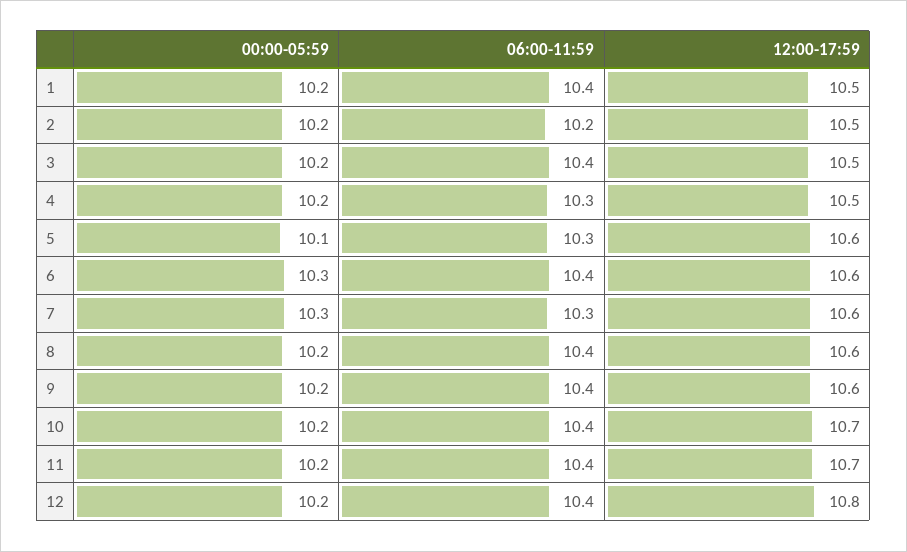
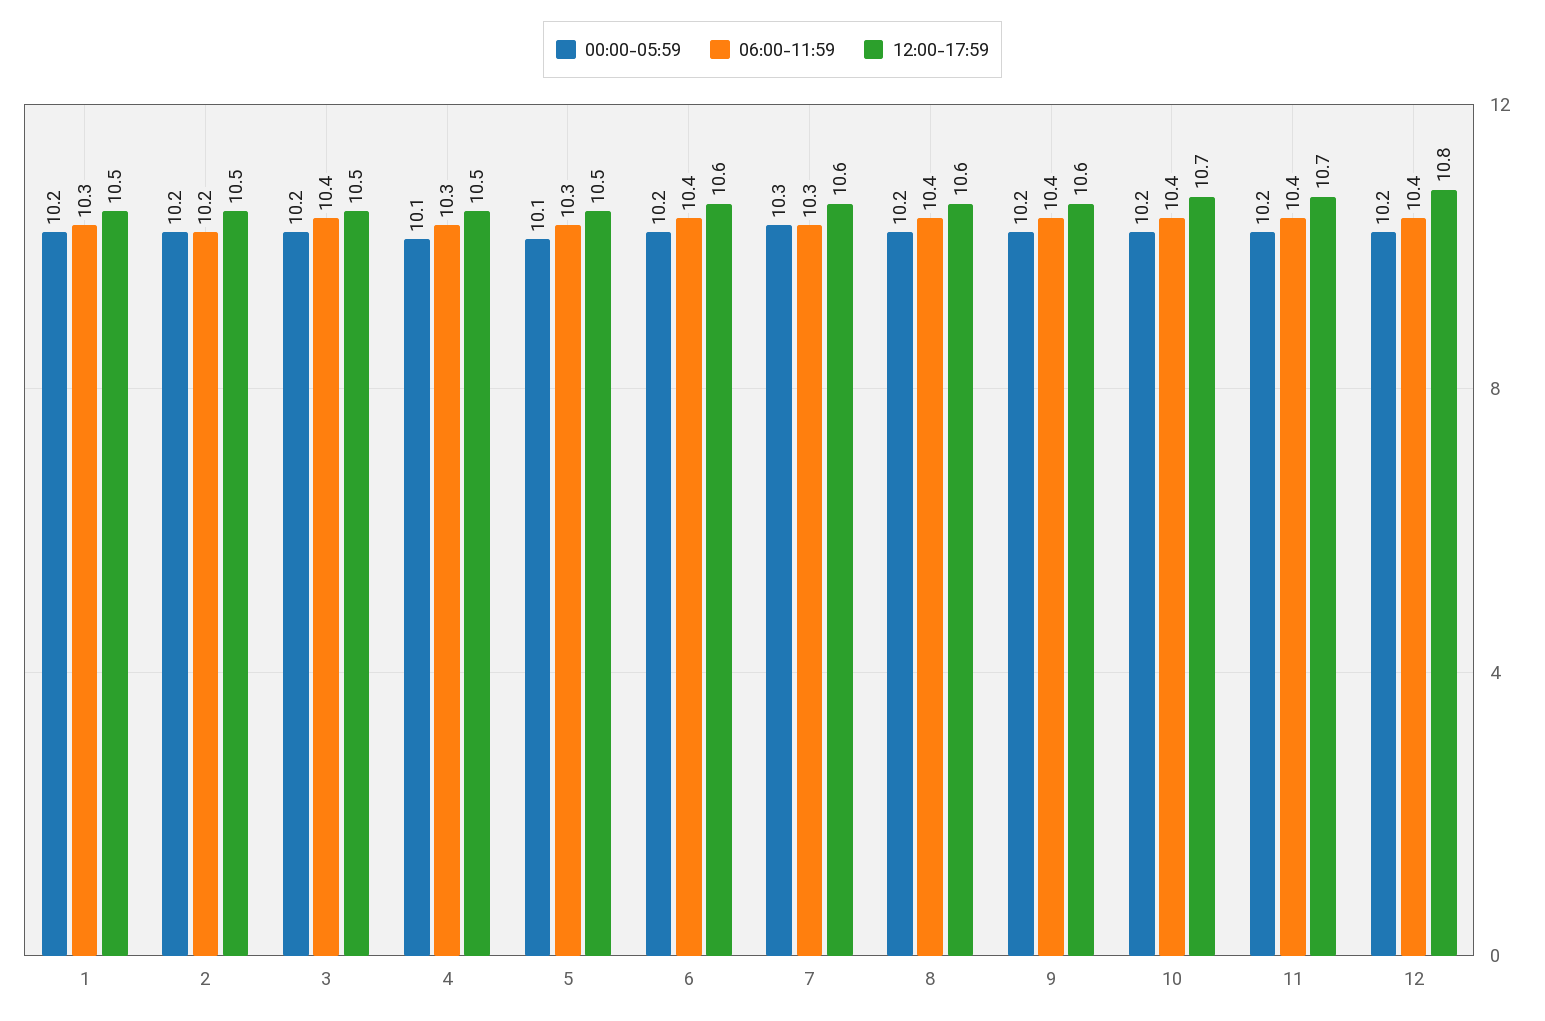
06:00-11:59, 1: 10.4 -> 10.3
00:00-05:59, 4: 10.2 -> 10.1
12:00-17:59, 5: 10.6 -> 10.5
00:00-05:59, 6: 10.3 -> 10.2

